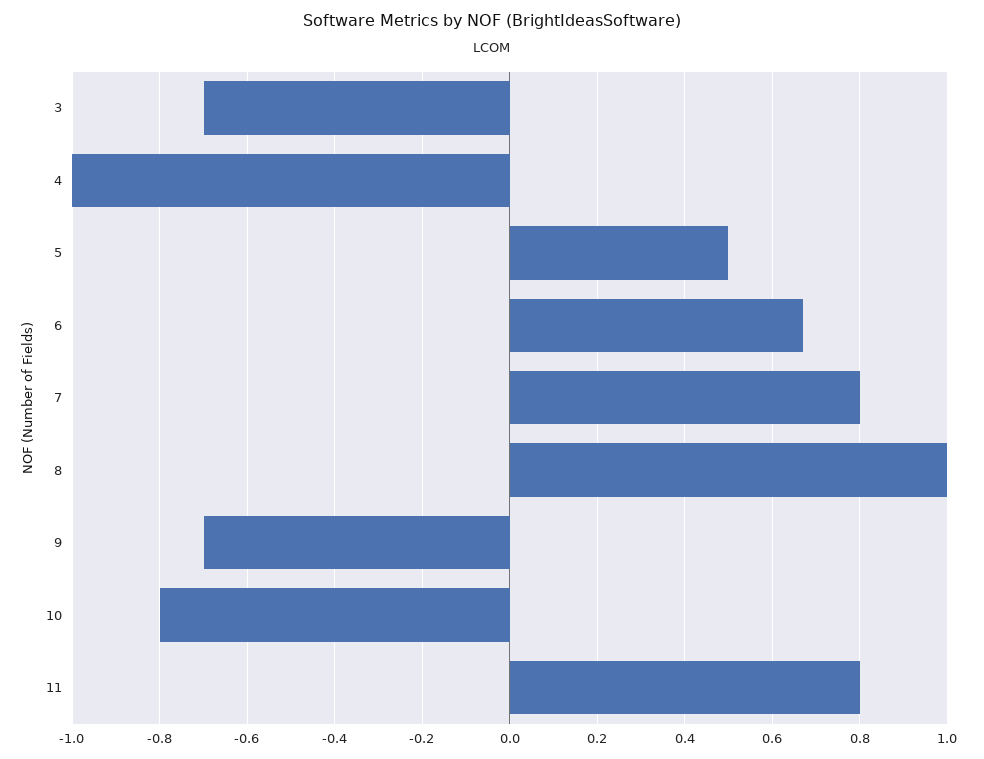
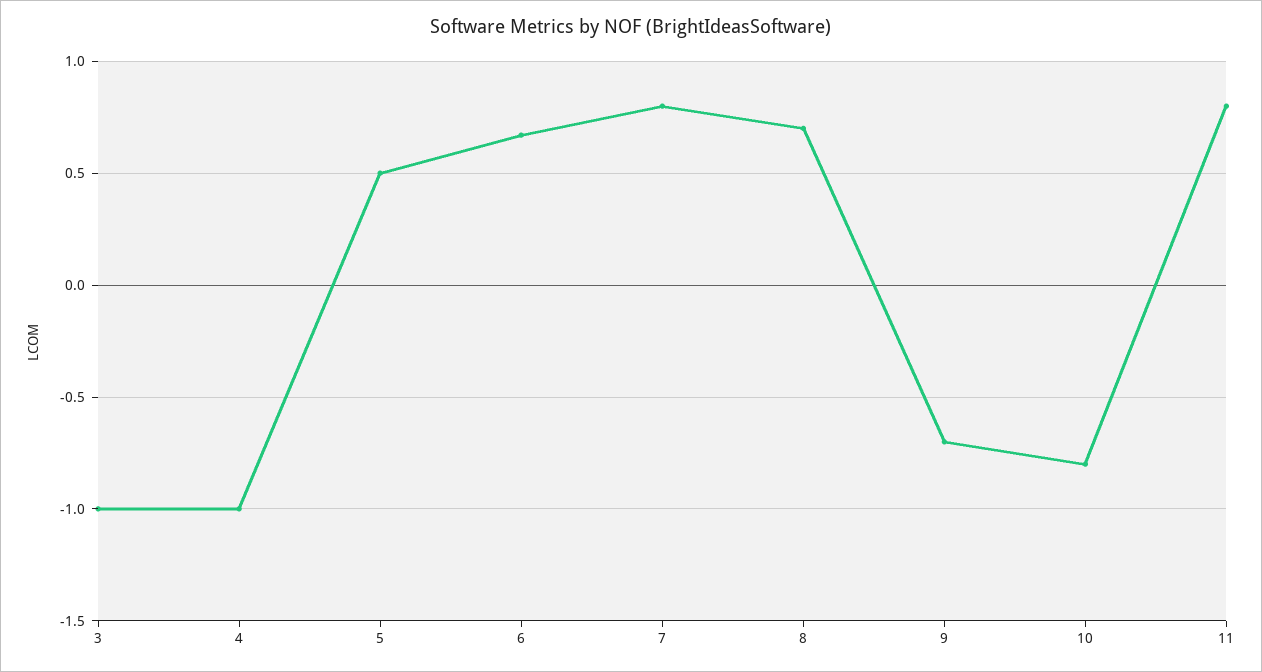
3: -0.7 -> -1
8: 1 -> 0.7

